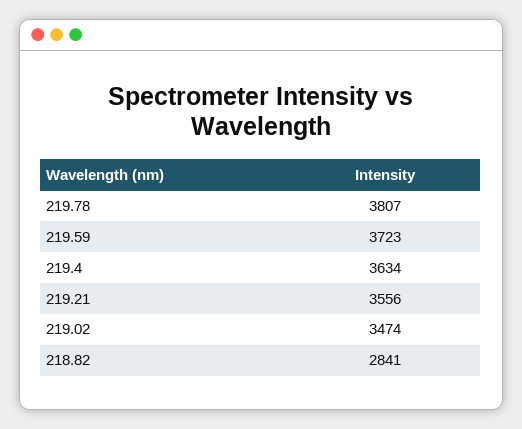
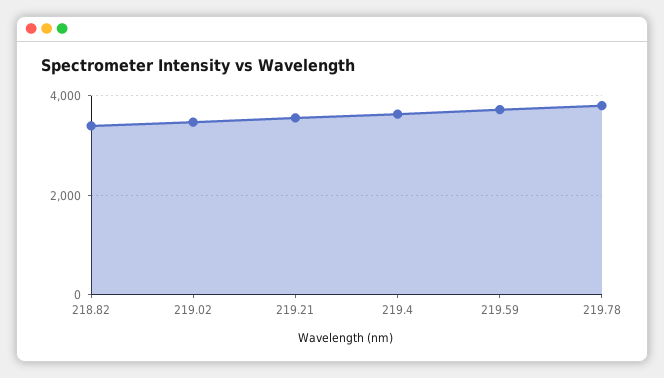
218.82: 2841 -> 3400

